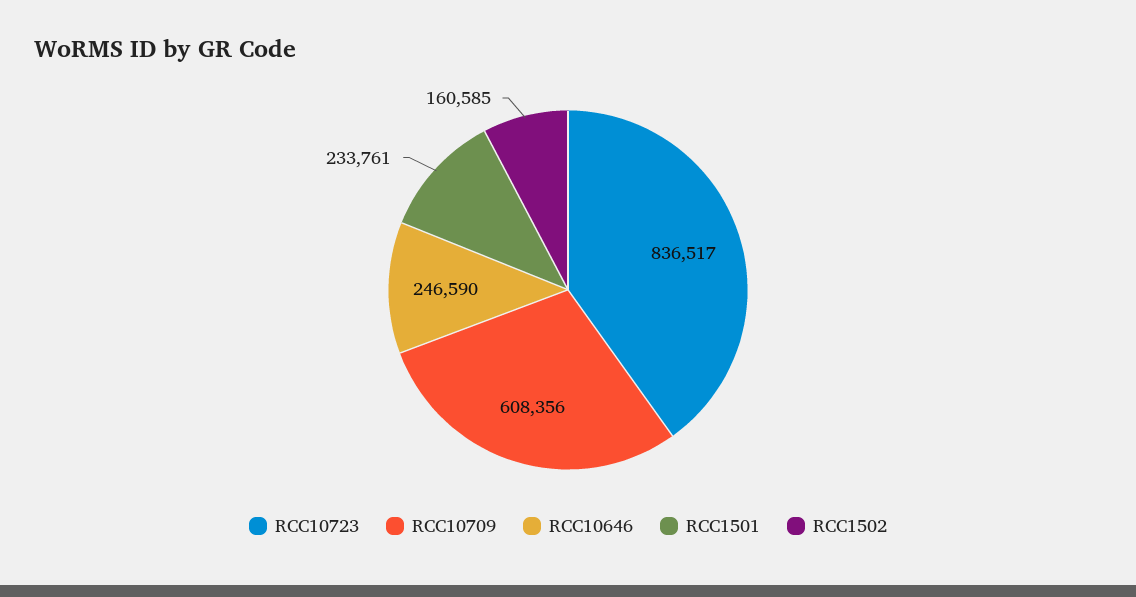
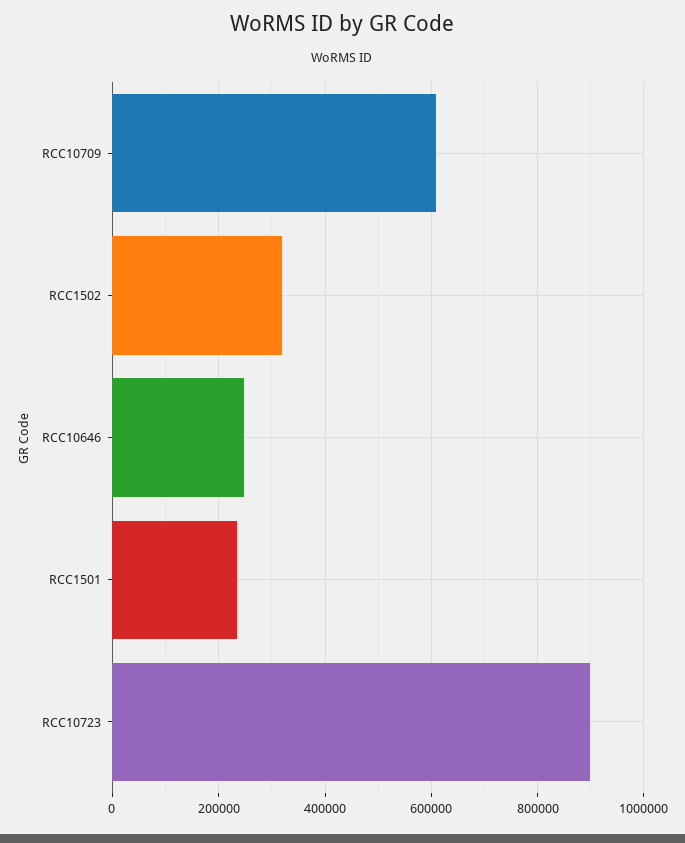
RCC10723: 836517 -> 900000
RCC1502: 160585 -> 320000

